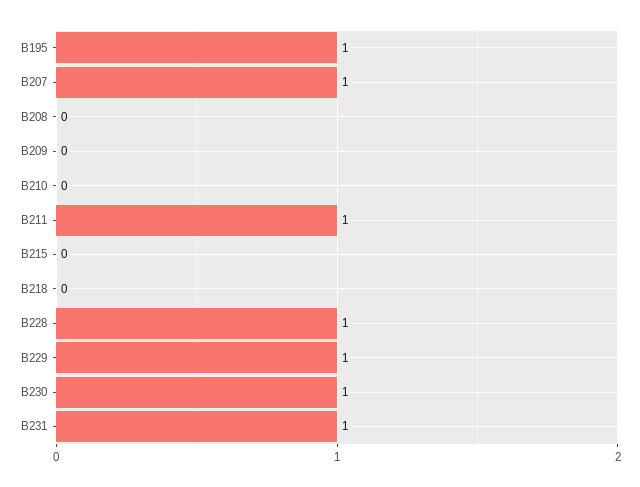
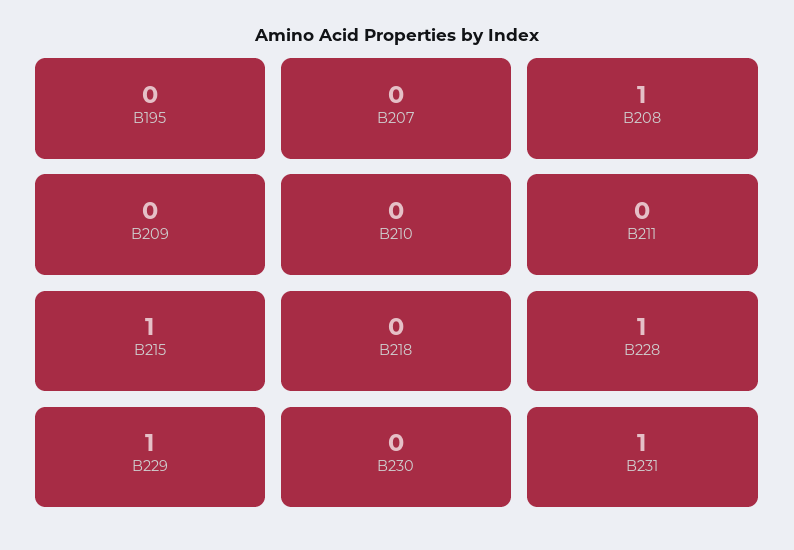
B195: 1 -> 0
B207: 1 -> 0
B208: 0 -> 1
B211: 1 -> 0
B215: 0 -> 1
B230: 1 -> 0

